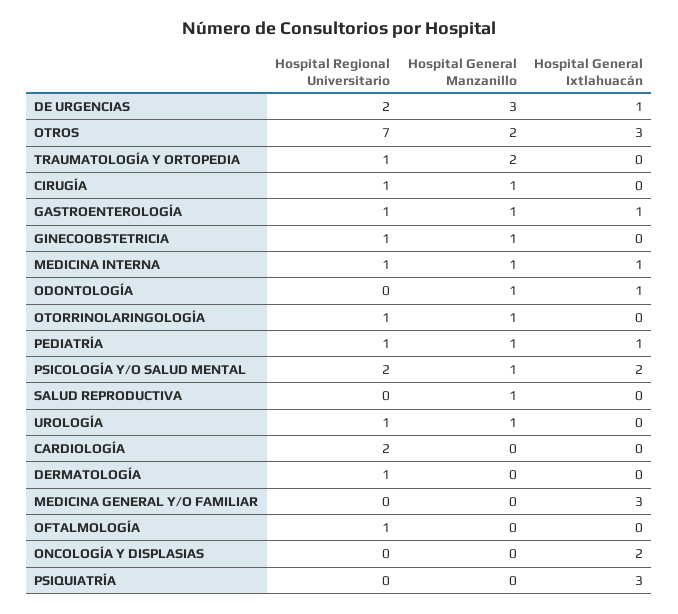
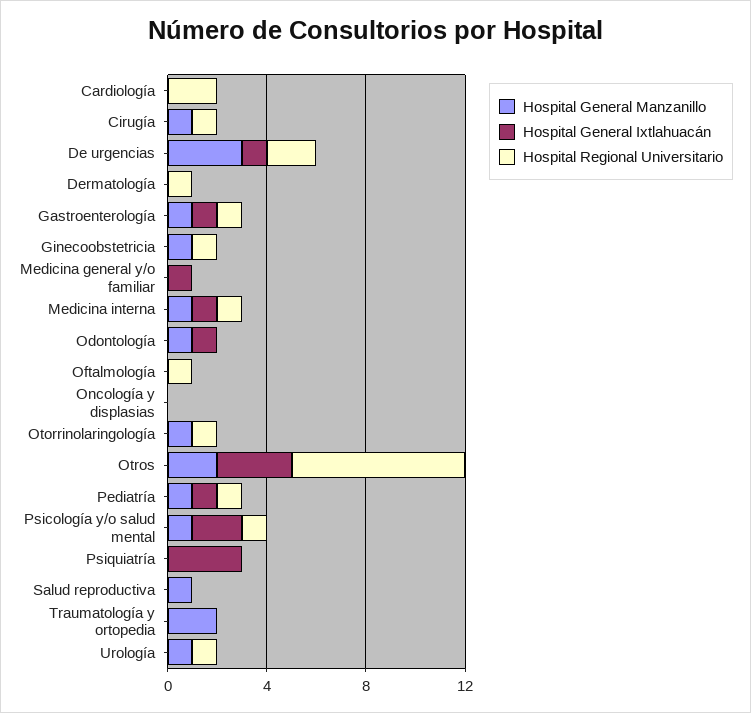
Hospital Regional Universitario, TRAUMATOLOGÍA Y ORTOPEDIA: 1 -> 0
Hospital Regional Universitario, PSICOLOGÍA Y/O SALUD MENTAL: 2 -> 1
Hospital General Ixtlahuacán, MEDICINA GENERAL Y/O FAMILIAR: 3 -> 1
Hospital General Ixtlahuacán, ONCOLOGÍA Y DISPLASIAS: 2 -> 0

